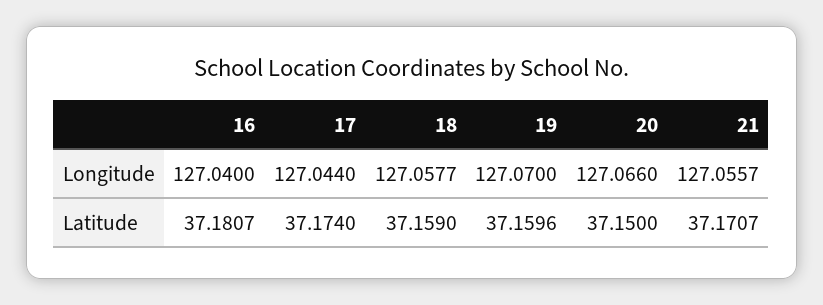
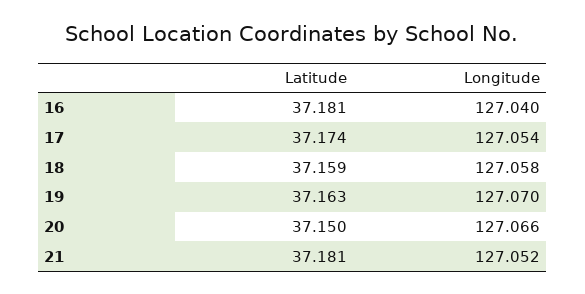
17, Longitude: 127.044 -> 127.054
21, Longitude: 127.0557 -> 127.052
19, Latitude: 37.1596 -> 37.163
21, Latitude: 37.1707 -> 37.181

